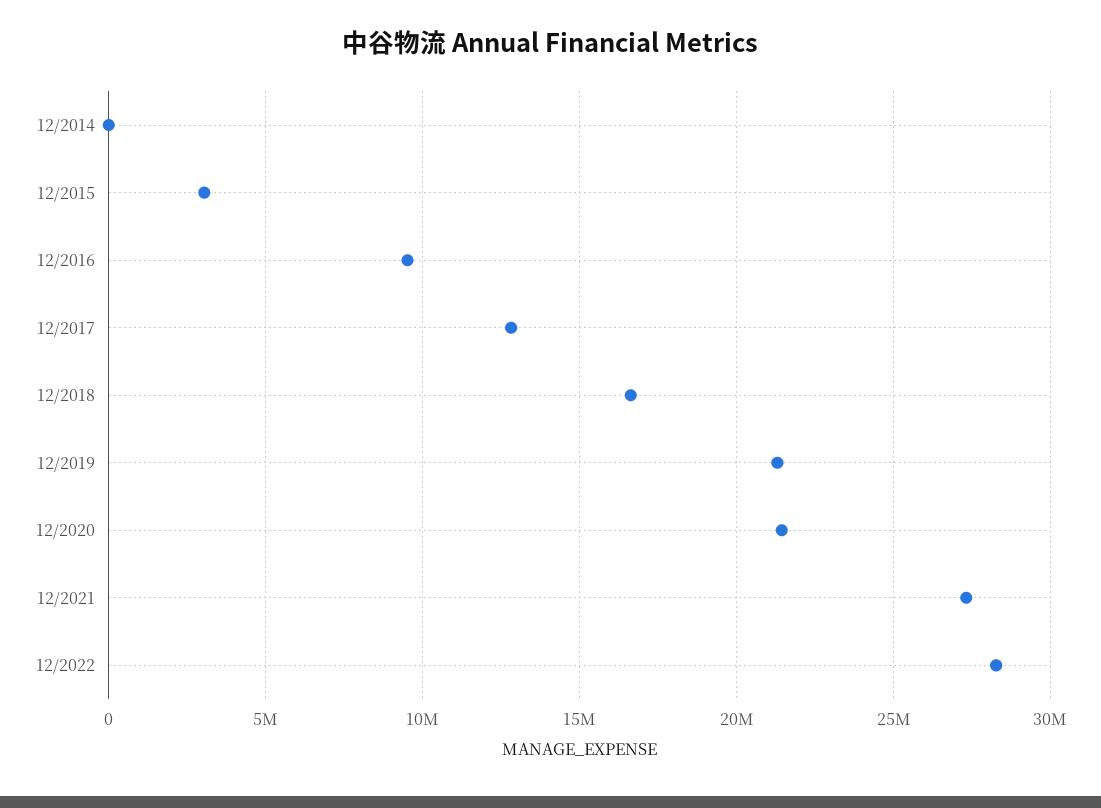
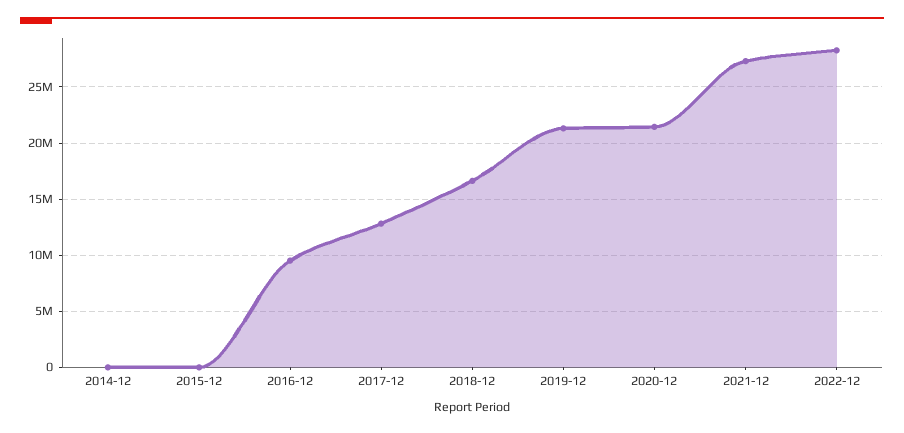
12/2015: 3000000 -> 0

